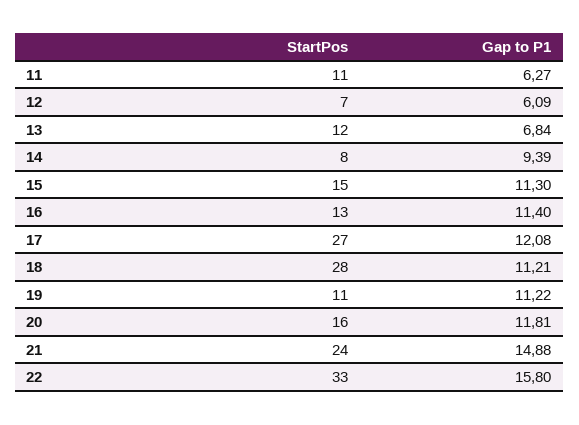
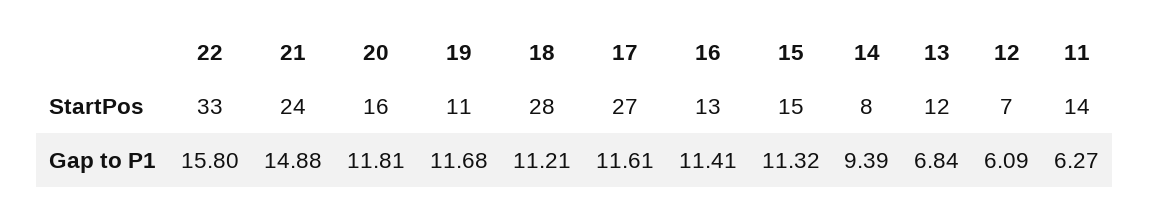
StartPos, 11: 11 -> 14
Gap to P1, 15: 11.3 -> 11.32
Gap to P1, 16: 11.4 -> 11.41
Gap to P1, 17: 12.08 -> 11.61
Gap to P1, 19: 11.22 -> 11.68

